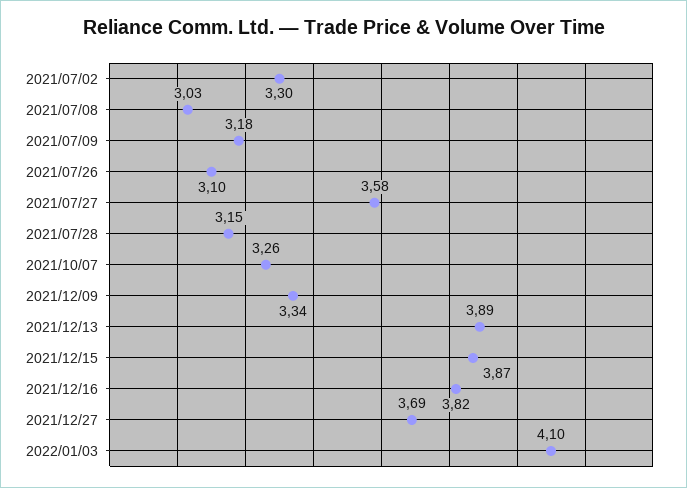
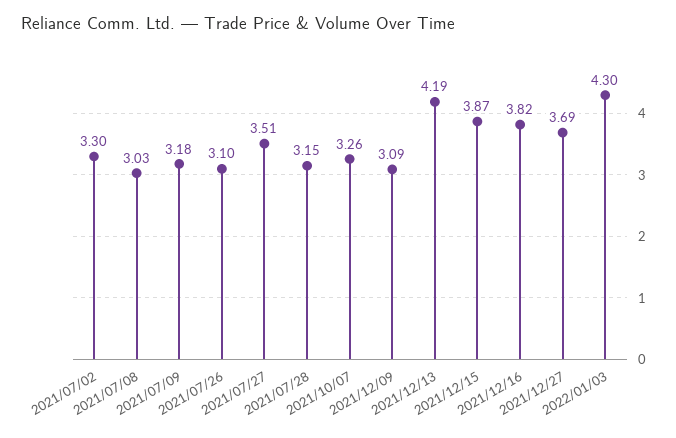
2021/07/27: 3.58 -> 3.51
2021/12/09: 3.34 -> 3.09
2021/12/13: 3.89 -> 4.19
2022/01/03: 4.1 -> 4.3

